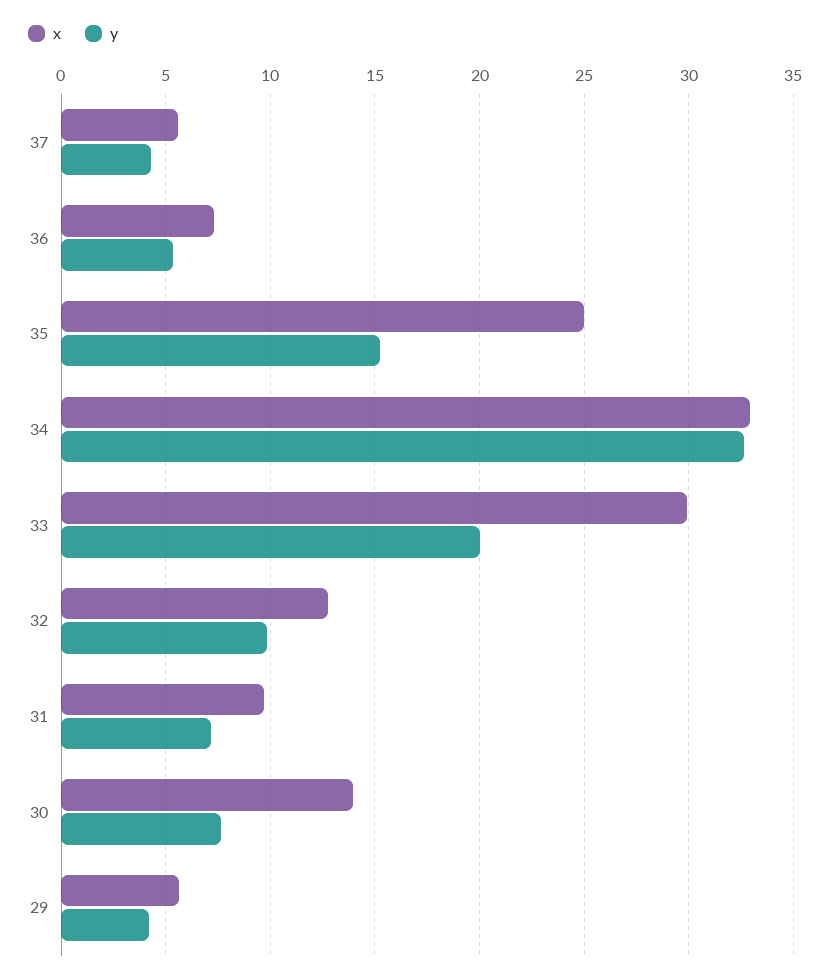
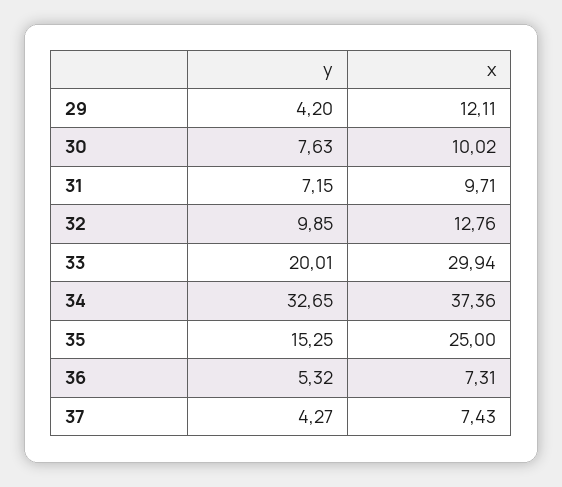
x, 37: 5.5 -> 7.43
x, 34: 33 -> 37.36
x, 30: 14 -> 10.02
x, 29: 5.5 -> 12.11

